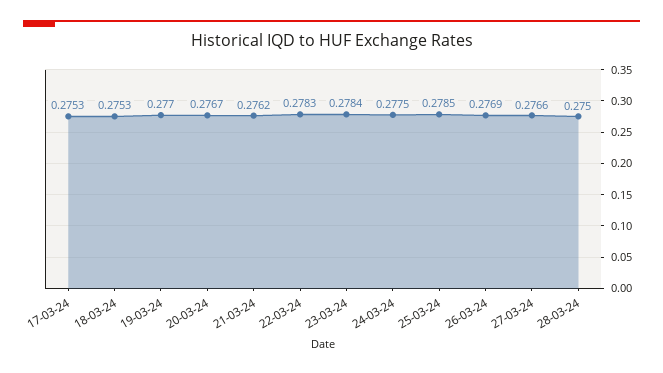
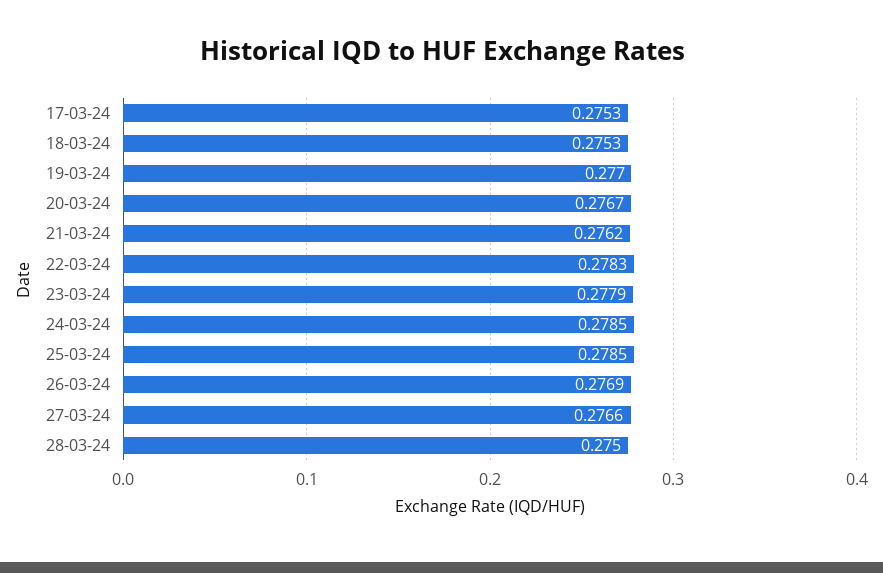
23-03-24: 0.2784 -> 0.2779
24-03-24: 0.2775 -> 0.2785

